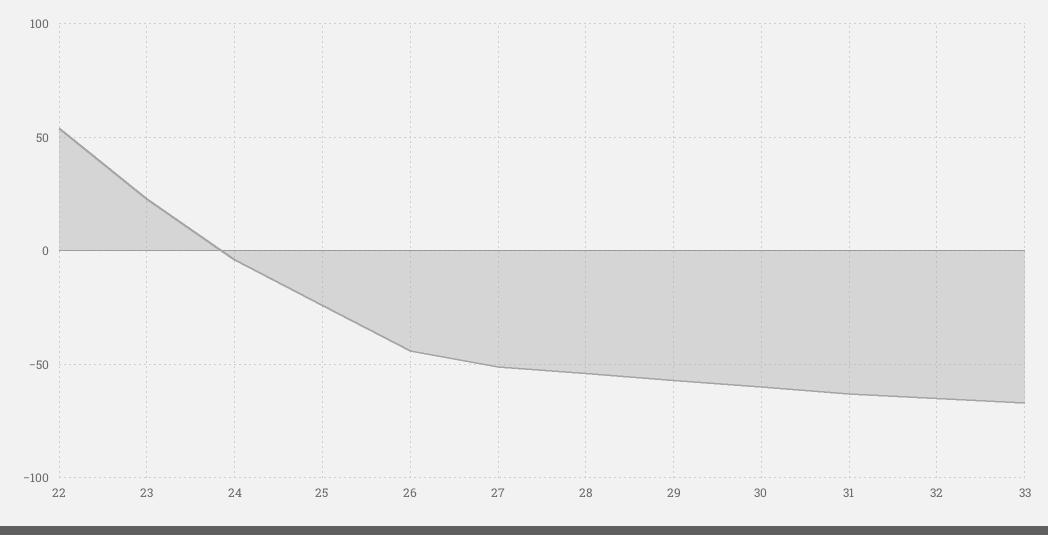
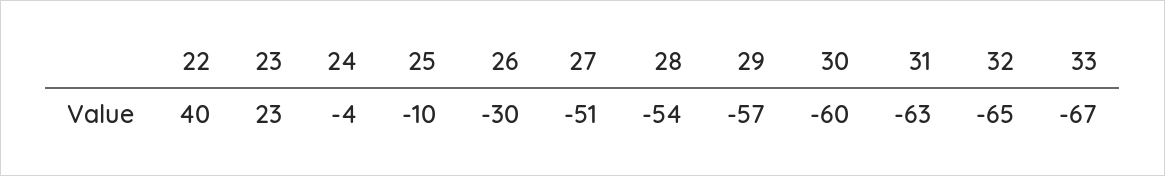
22: 55 -> 40
25: -25 -> -10
26: -45 -> -30

